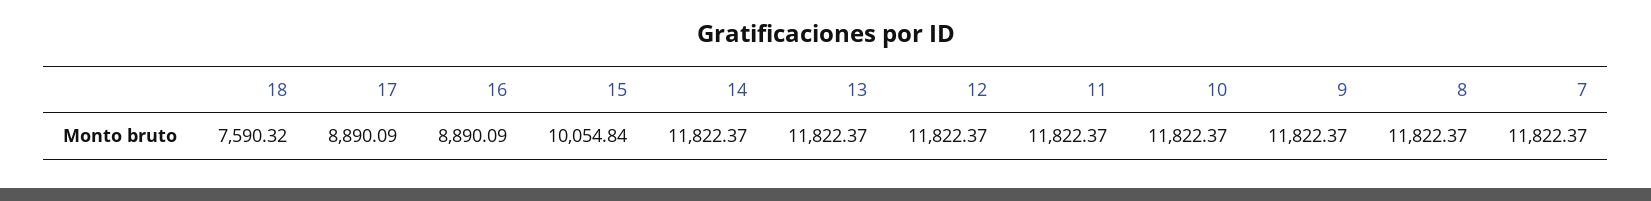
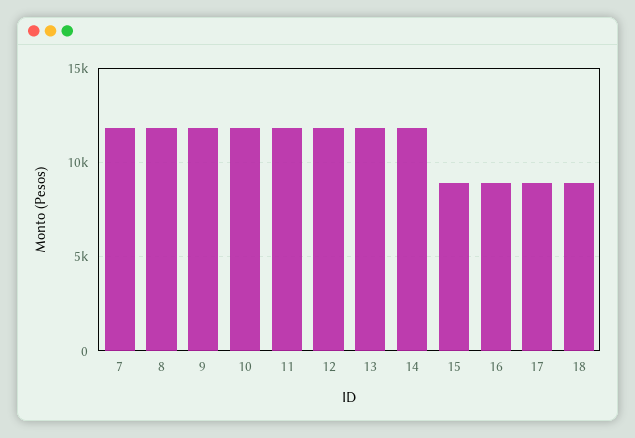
18: 7590.32 -> 9000
15: 10054.84 -> 9000

